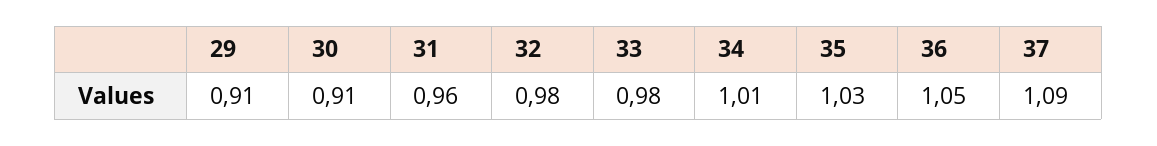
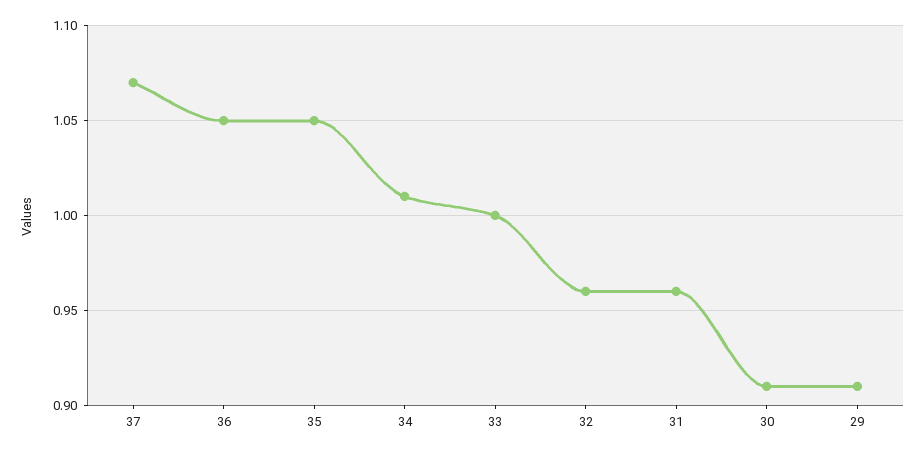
32: 0.98 -> 0.96
33: 0.98 -> 1
35: 1.03 -> 1.05
37: 1.09 -> 1.07

